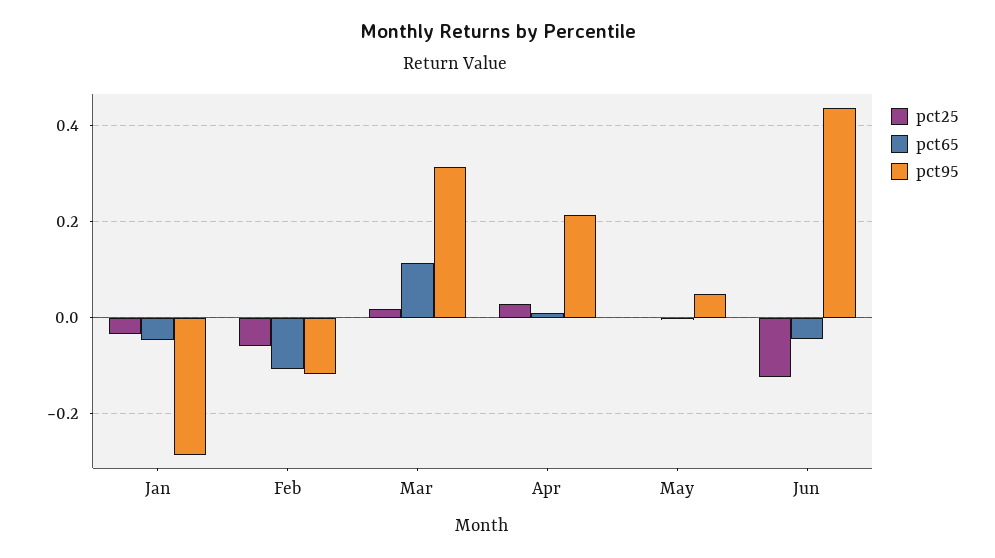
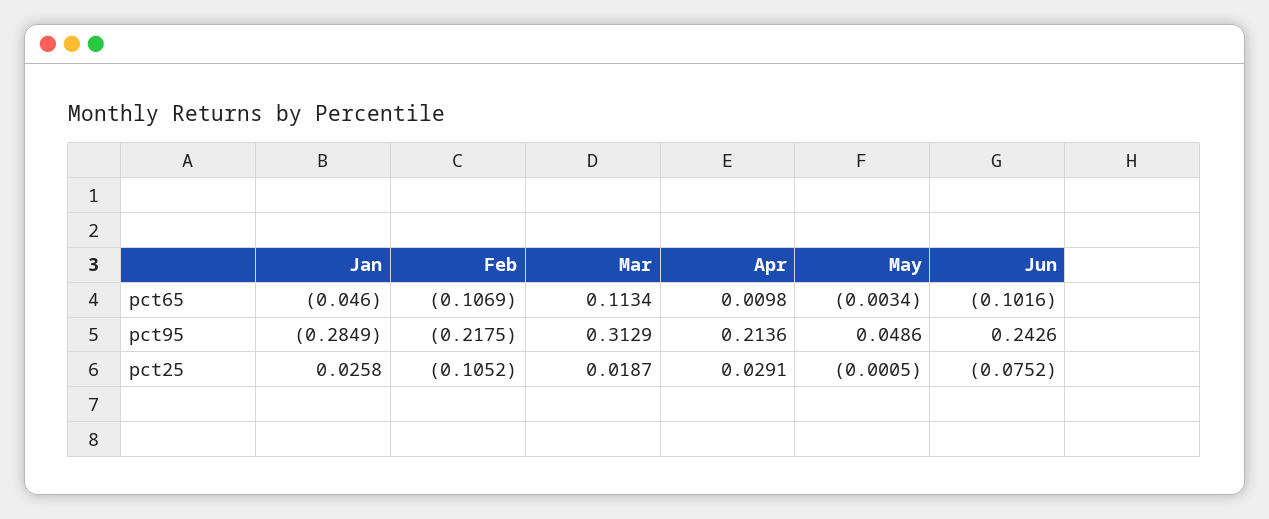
pct25, Jan: -0.04 -> 0.0258
pct25, Feb: -0.06 -> -0.1052
pct95, Feb: -0.12 -> -0.2175
pct25, Jun: -0.12 -> -0.0752
pct65, Jun: -0.04 -> -0.1016
pct95, Jun: 0.44 -> 0.2426

